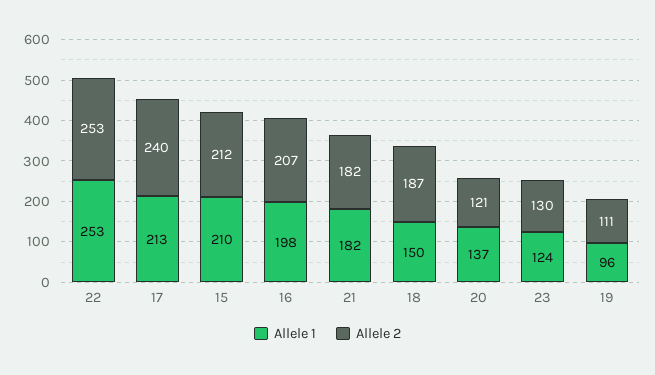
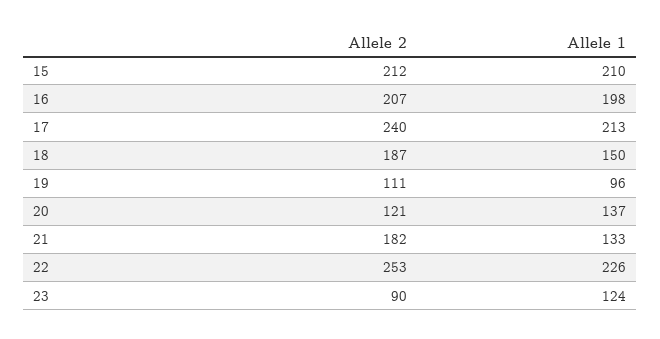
Allele 1, 22: 253 -> 226
Allele 1, 21: 182 -> 133
Allele 2, 23: 130 -> 90

